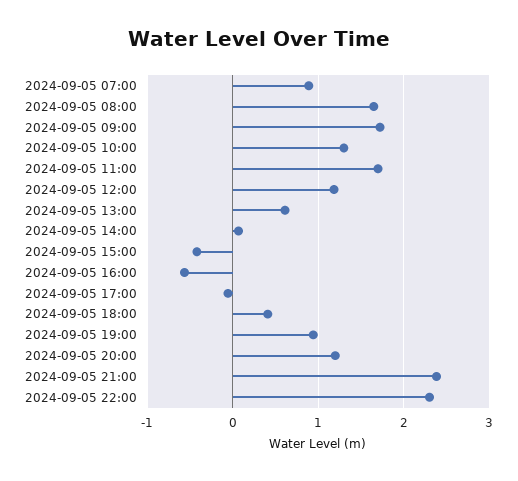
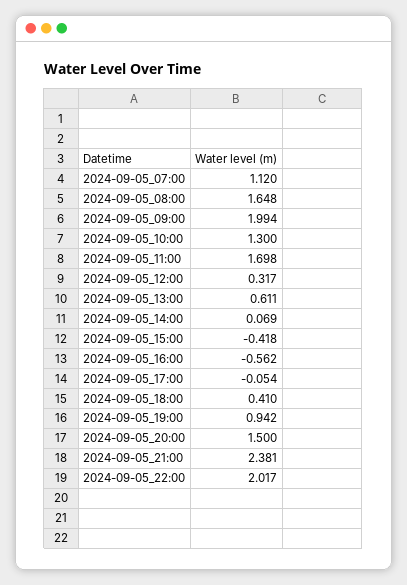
2024-09-05 07:00: 0.9 -> 1.12
2024-09-05 09:00: 1.7 -> 1.994
2024-09-05 12:00: 1.2 -> 0.317
2024-09-05 20:00: 1.2 -> 1.5
2024-09-05 22:00: 2.3 -> 2.017

